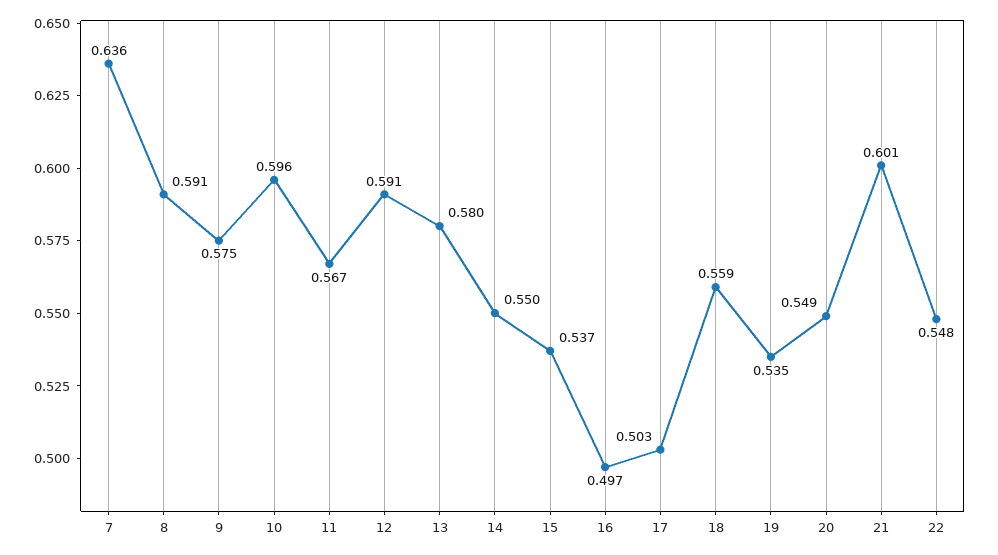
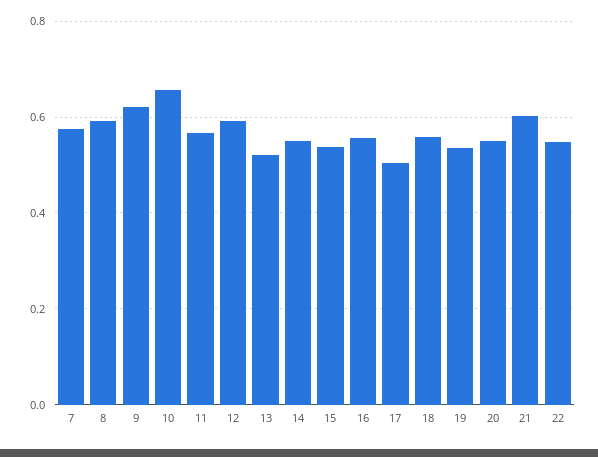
7: 0.636 -> 0.58
9: 0.575 -> 0.62
10: 0.596 -> 0.66
13: 0.58 -> 0.52
16: 0.497 -> 0.56

